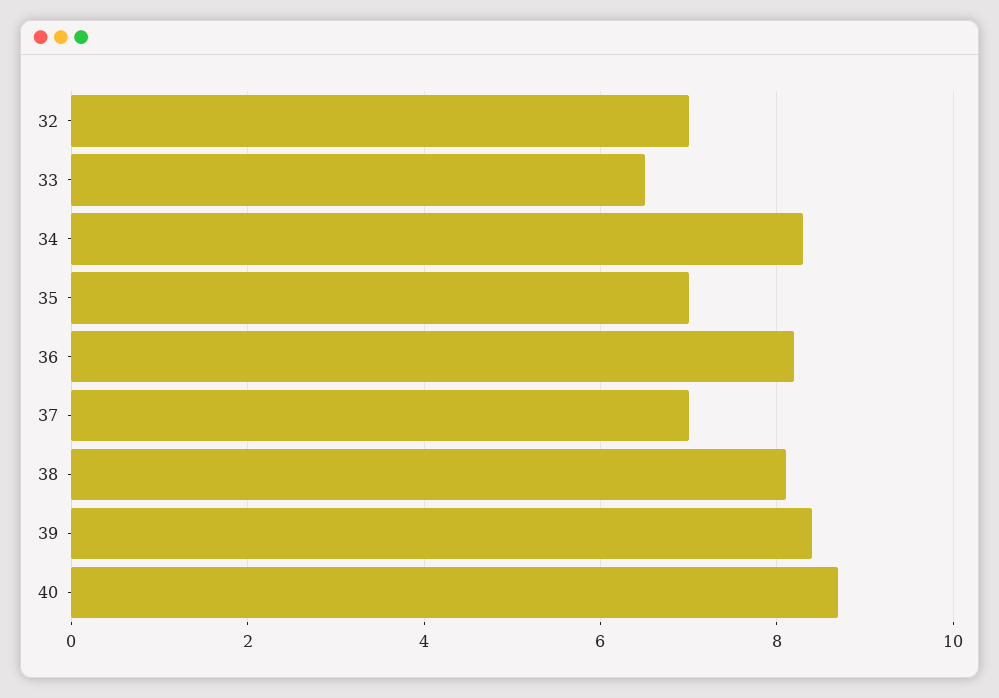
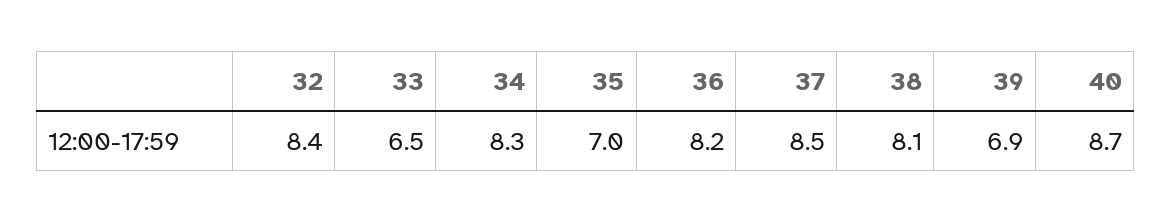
32: 7 -> 8.4
37: 7 -> 8.5
39: 8.5 -> 6.9

